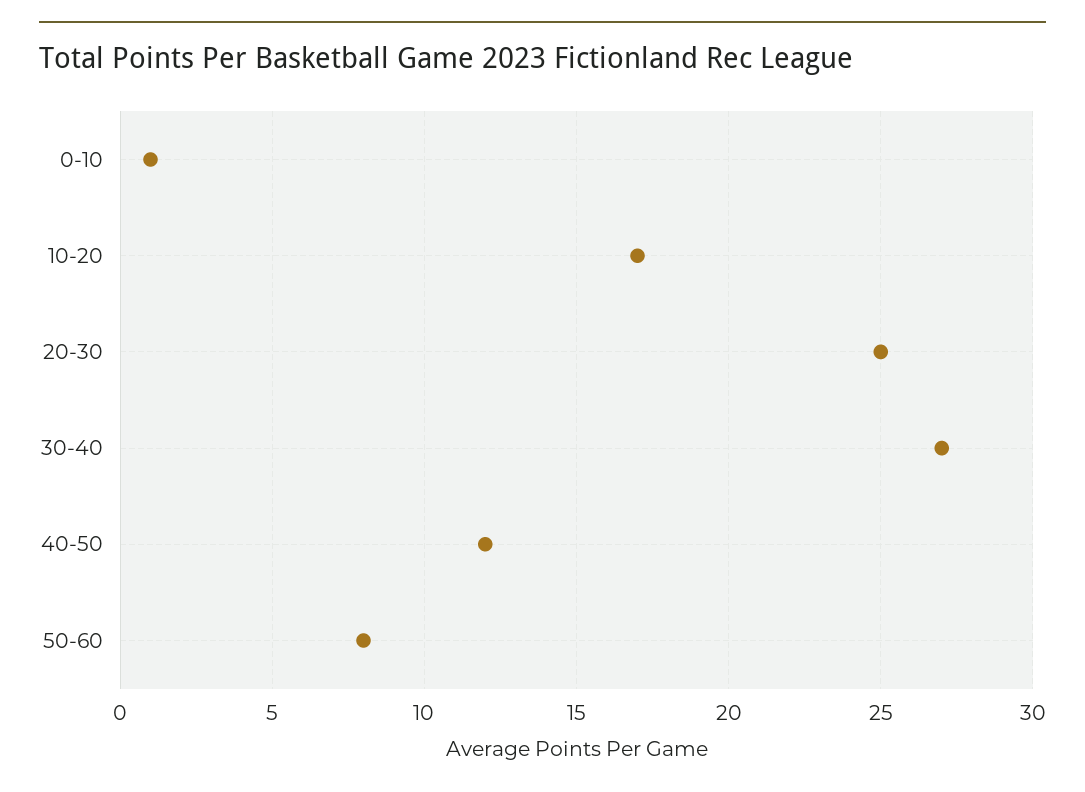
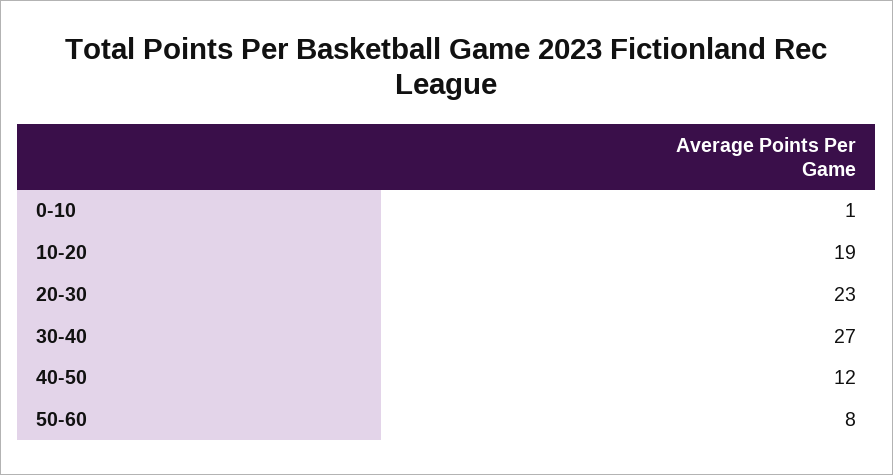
10-20: 17 -> 19
20-30: 25 -> 23

